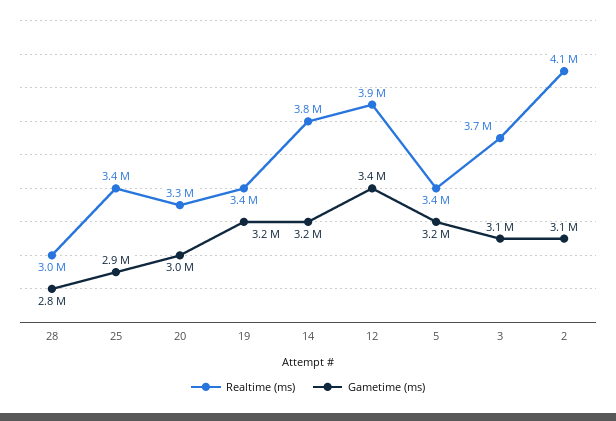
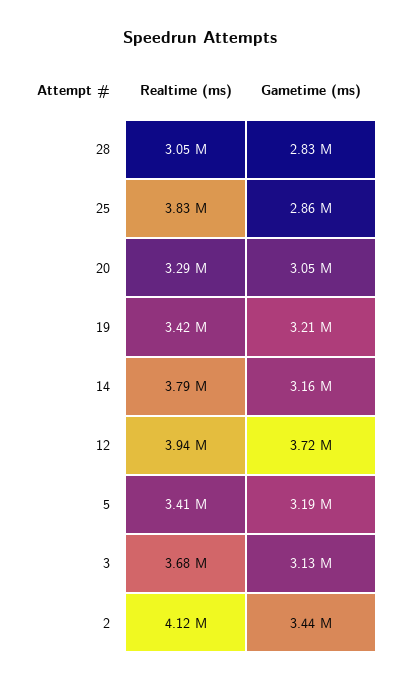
Realtime (ms), 25: 3400000 -> 3830000
Gametime (ms), 12: 3400000 -> 3720000
Gametime (ms), 2: 3100000 -> 3440000

